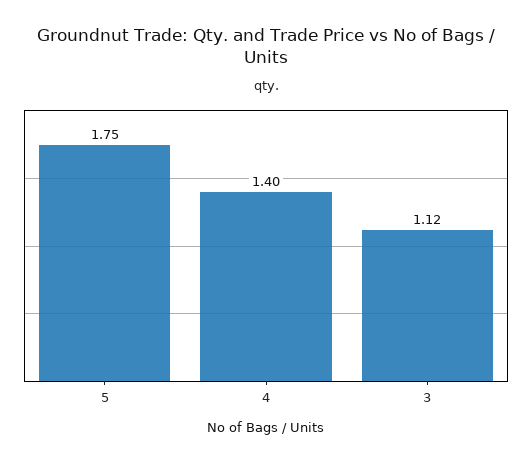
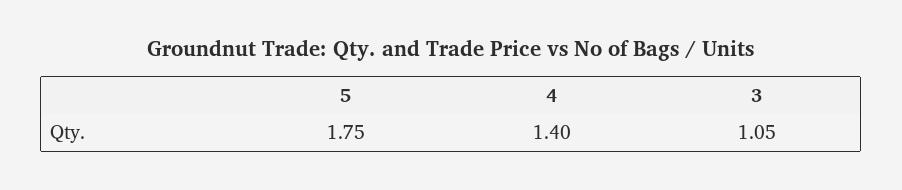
3: 1.12 -> 1.05

